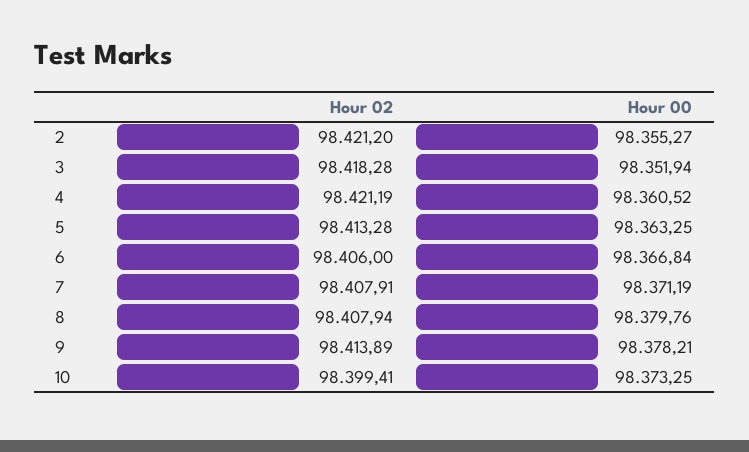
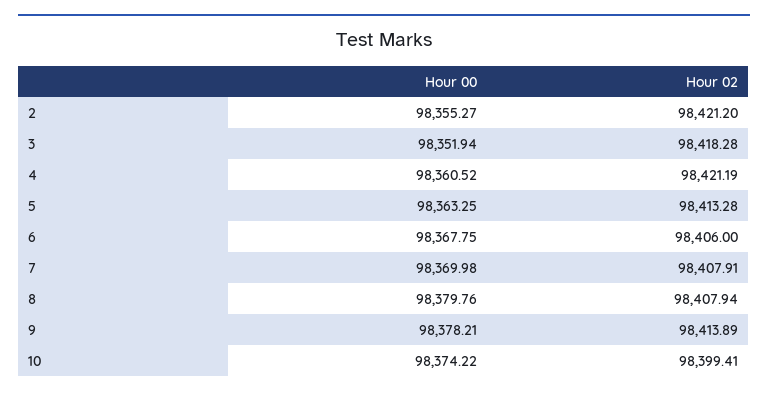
Hour 00, 6: 98366.84 -> 98367.75
Hour 00, 7: 98371.19 -> 98369.98
Hour 00, 10: 98373.25 -> 98374.22

